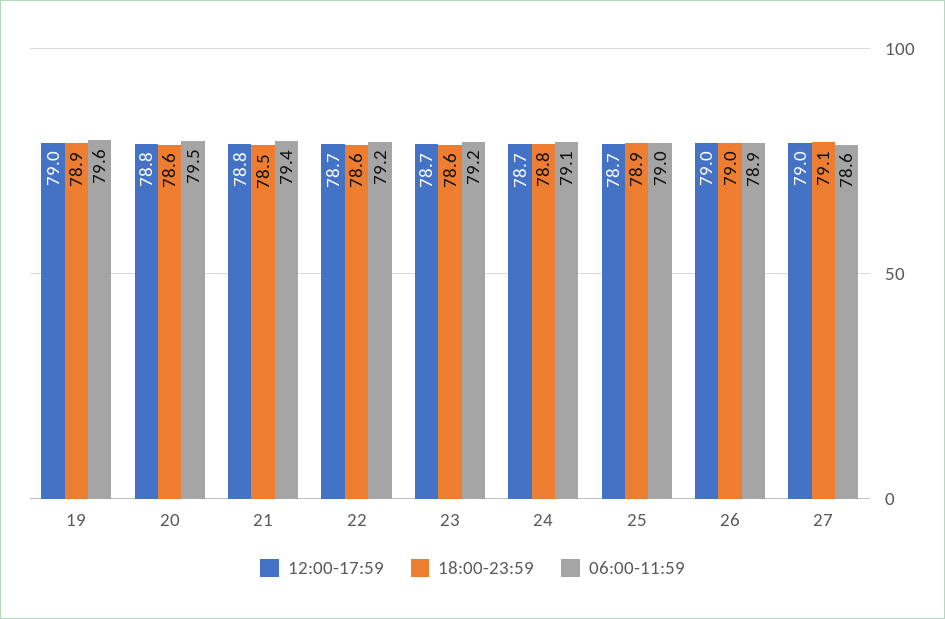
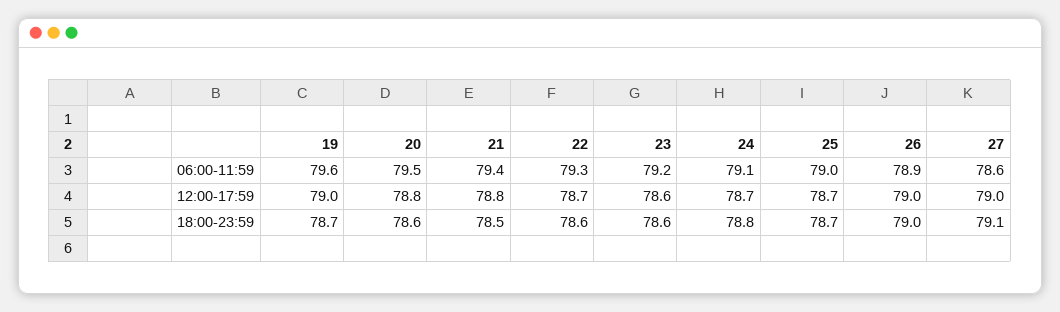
18:00-23:59, 19: 78.9 -> 78.7
06:00-11:59, 22: 79.2 -> 79.3
12:00-17:59, 23: 78.7 -> 78.6
18:00-23:59, 25: 78.9 -> 78.7

